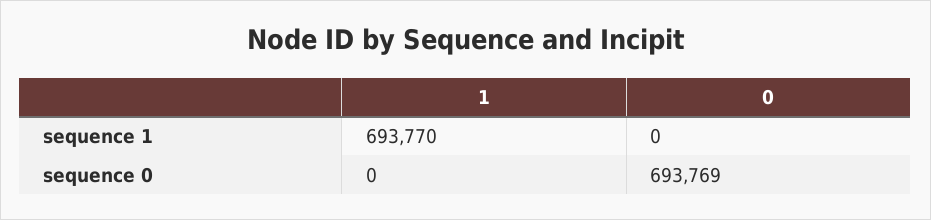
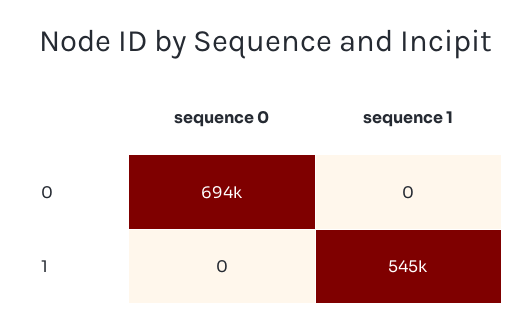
1, sequence 1: 693770 -> 545000

